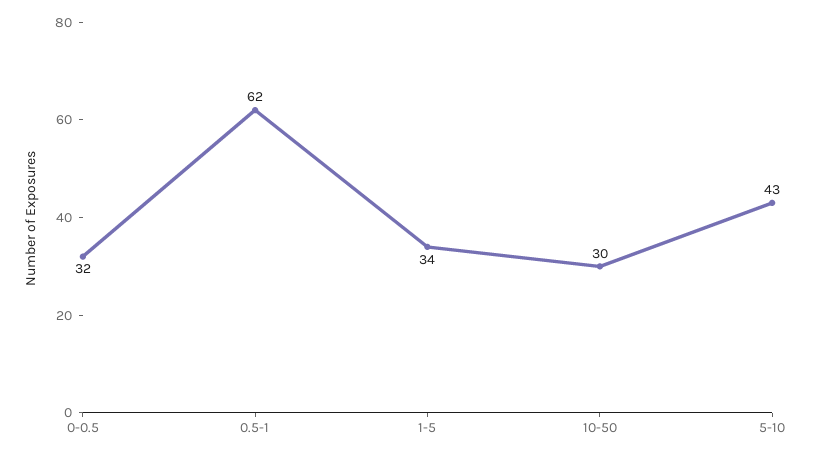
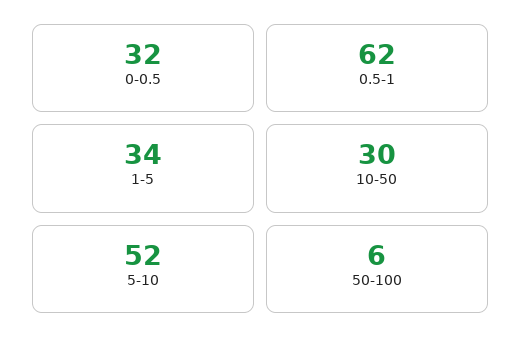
5-10: 43 -> 52
50-100: none -> 6

